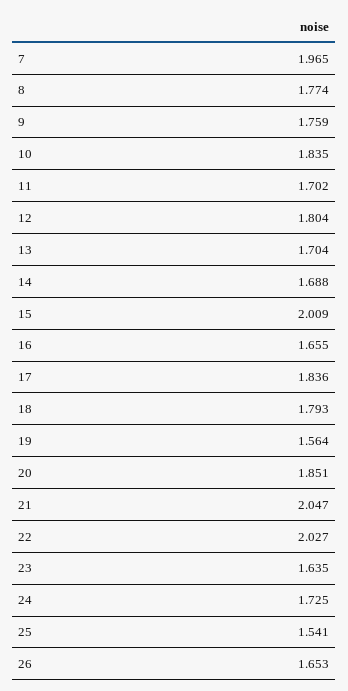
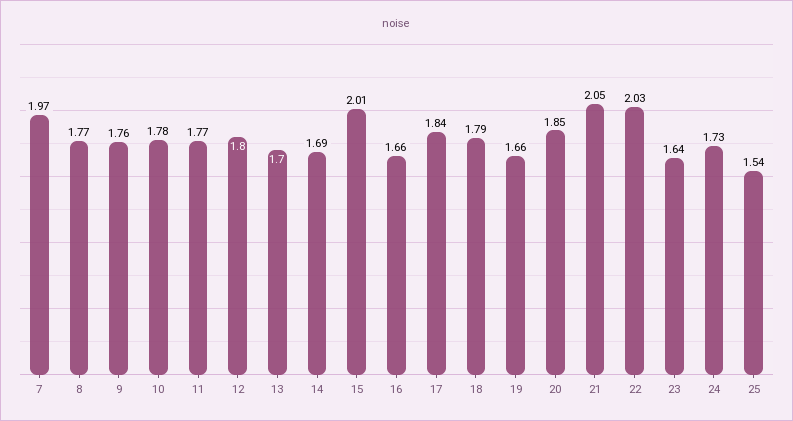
10: 1.835 -> 1.78
11: 1.702 -> 1.77
19: 1.564 -> 1.66
26: 1.653 -> none

